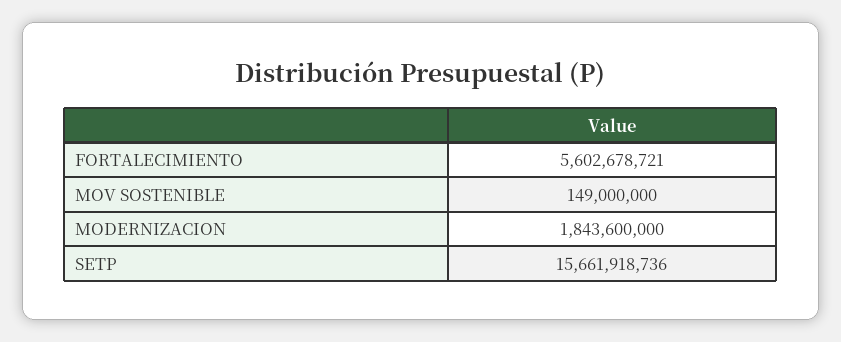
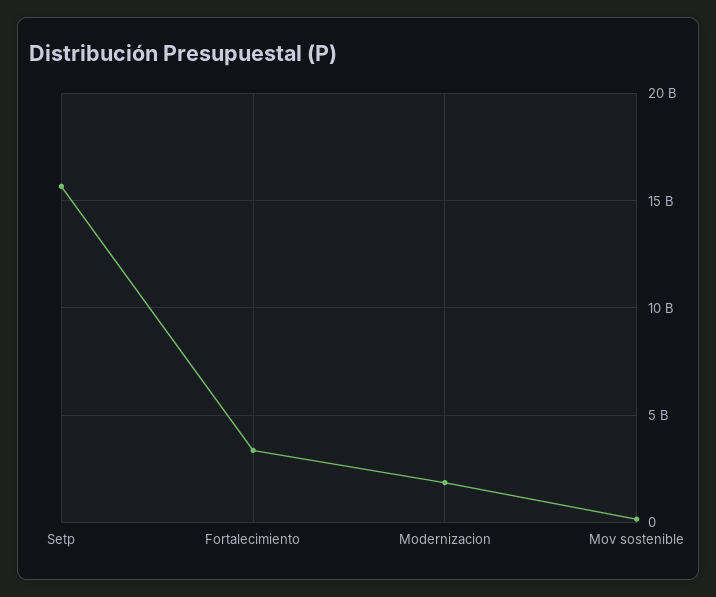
FORTALECIMIENTO: 5602678721 -> 3500000000

